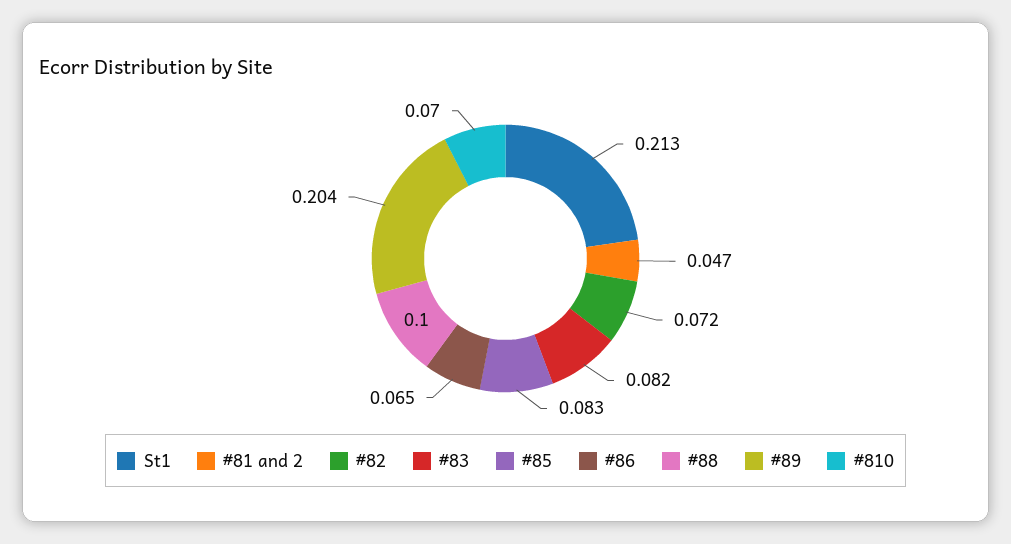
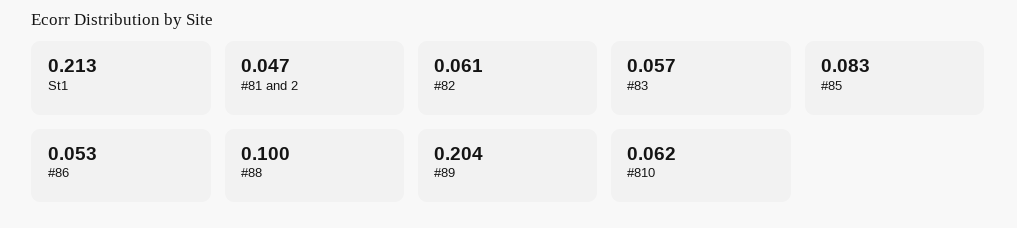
#82: 0.072 -> 0.061
#83: 0.082 -> 0.057
#86: 0.065 -> 0.053
#810: 0.07 -> 0.062

